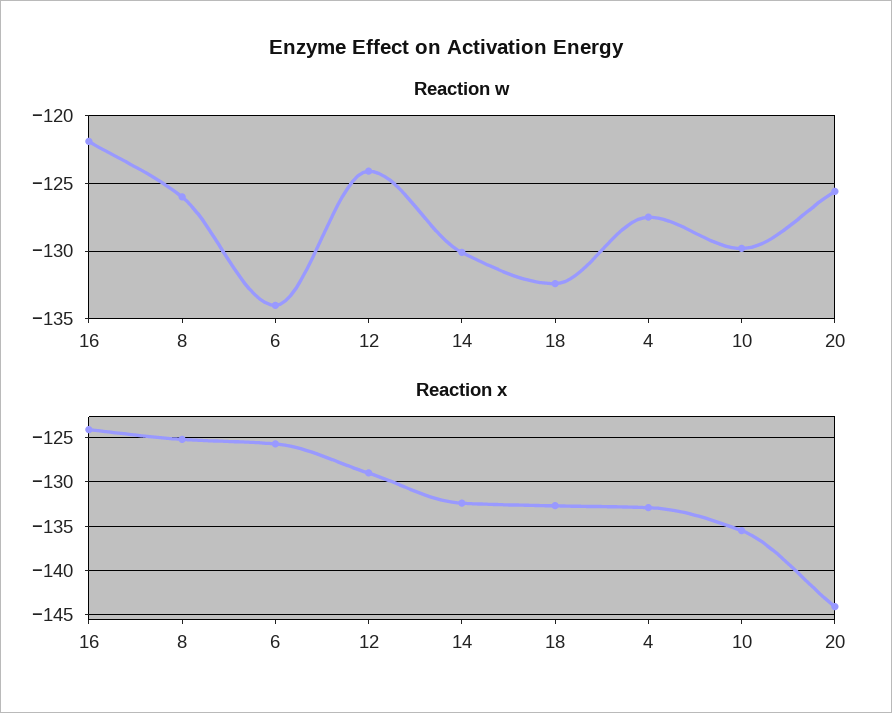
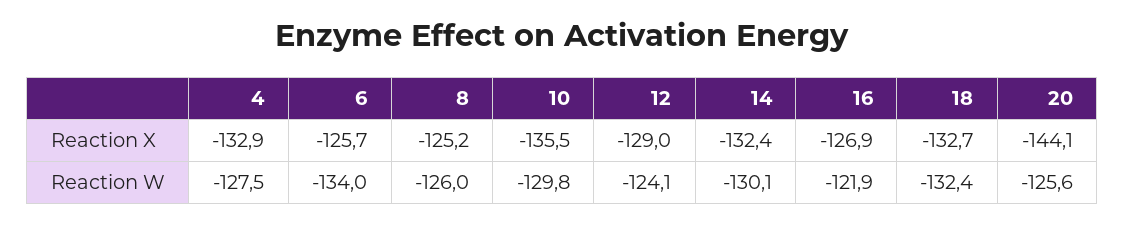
Reaction x, 16: -124 -> -126.9

